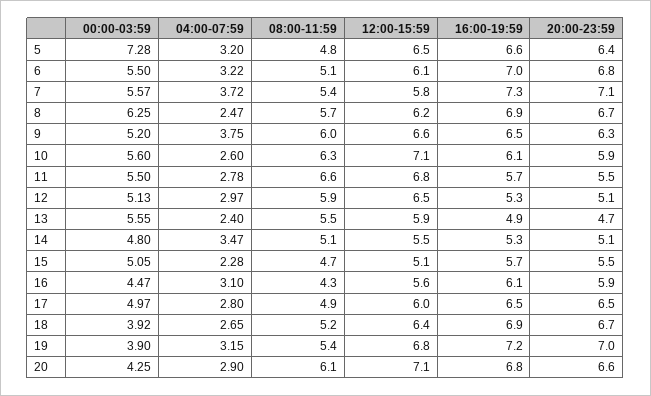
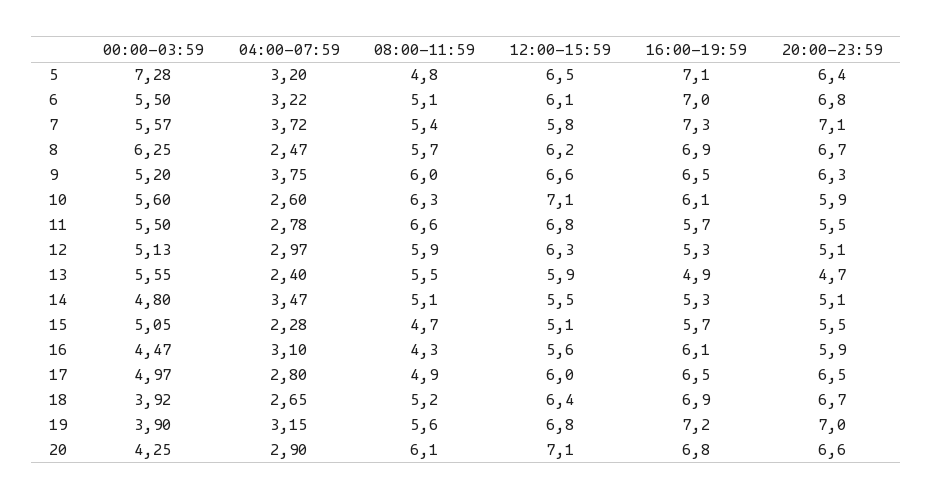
16:00-19:59, 5: 6.6 -> 7.1
12:00-15:59, 12: 6.5 -> 6.3
08:00-11:59, 19: 5.4 -> 5.6

